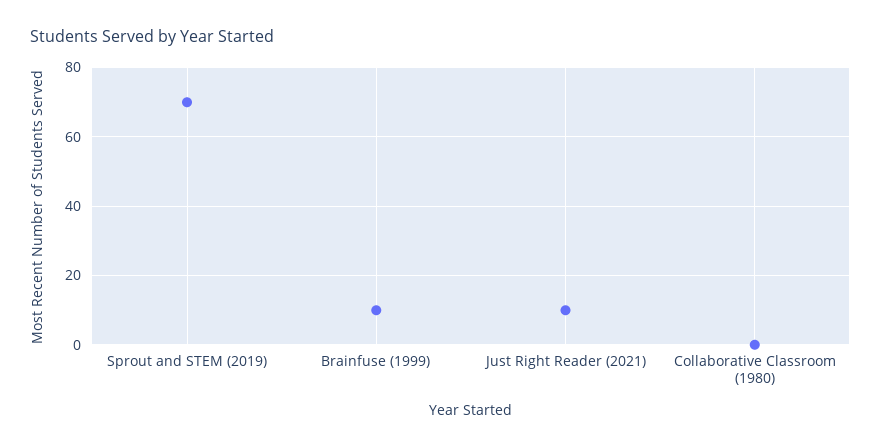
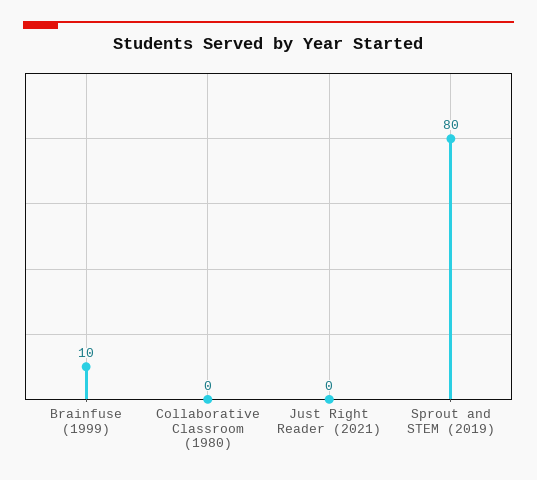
Sprout and STEM (2019): 70 -> 80
Just Right Reader (2021): 10 -> 0

